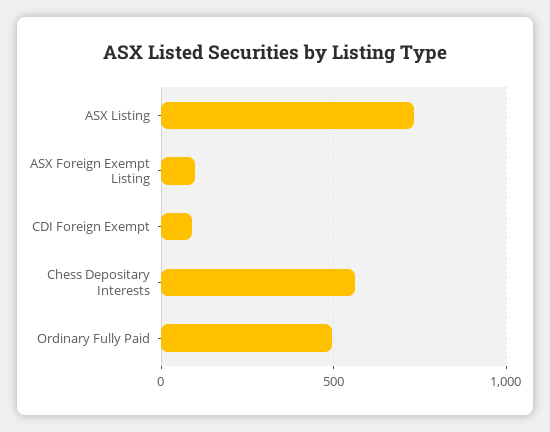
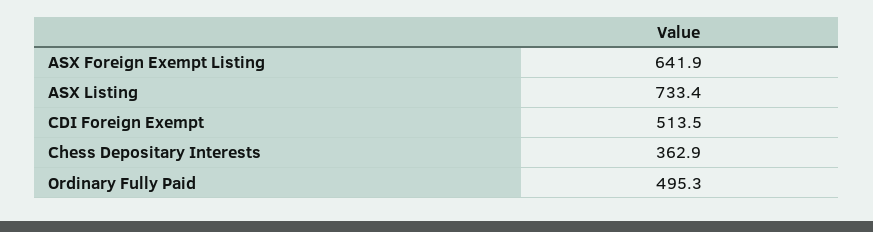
ASX Foreign Exempt Listing: 100 -> 641.9
CDI Foreign Exempt: 100 -> 513.5
Chess Depositary Interests: 550 -> 362.9

